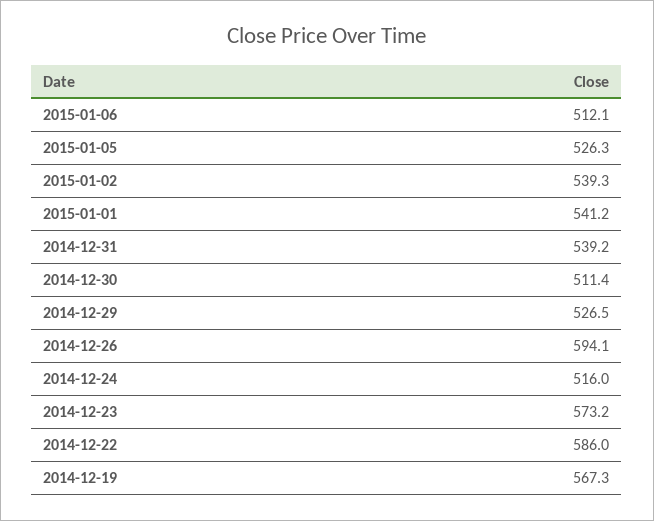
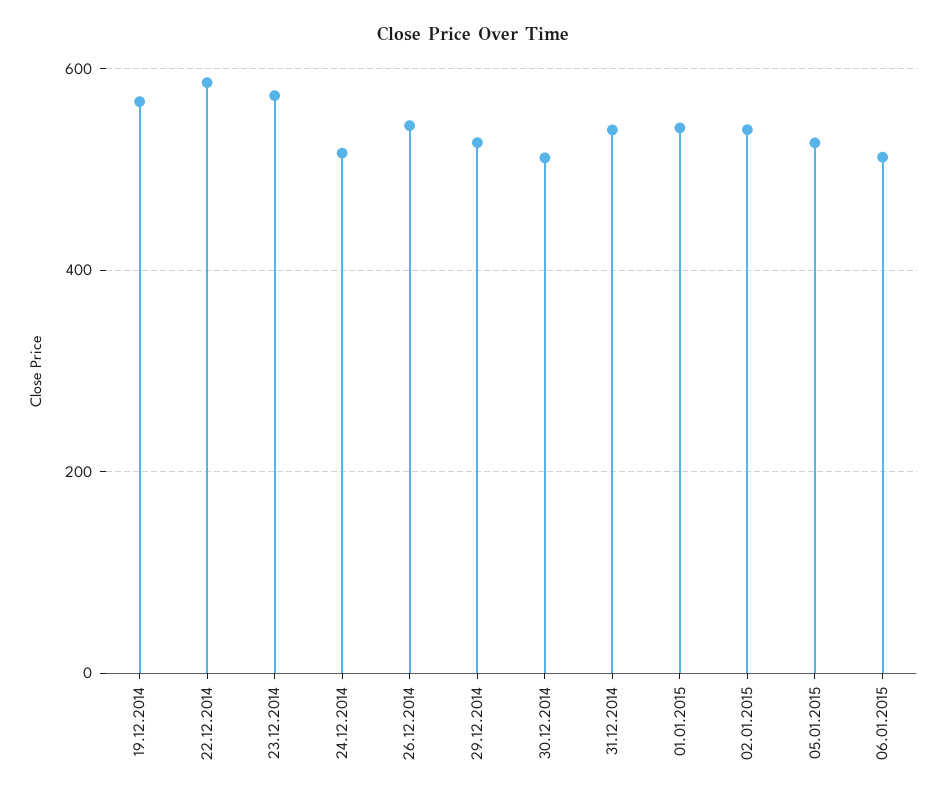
2014-12-26: 594.1 -> 540

